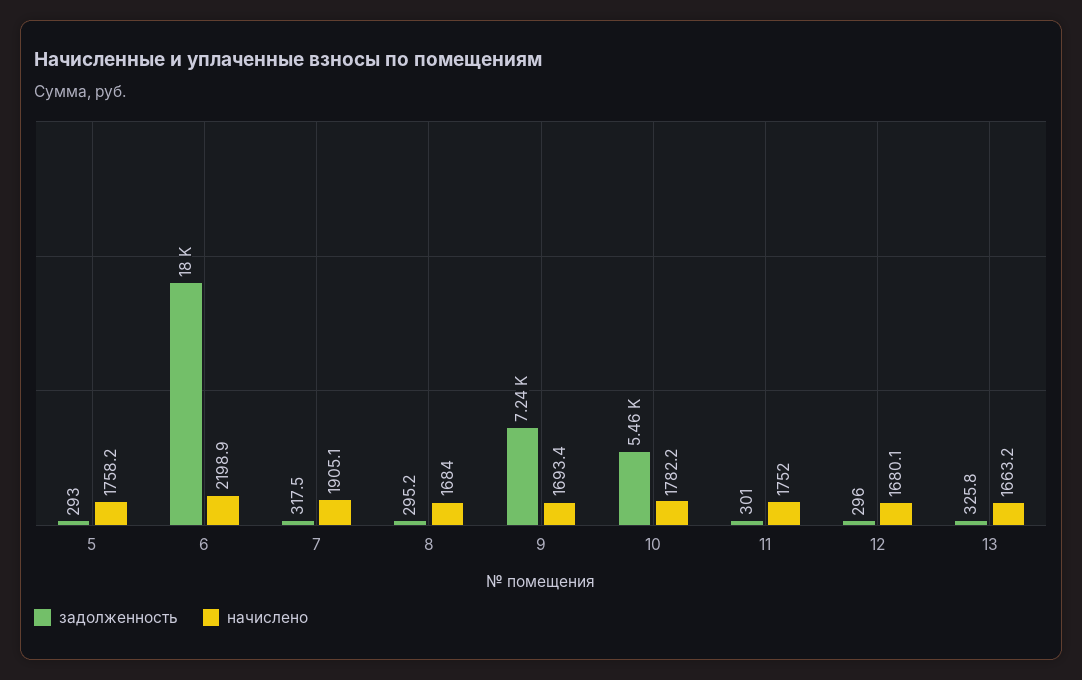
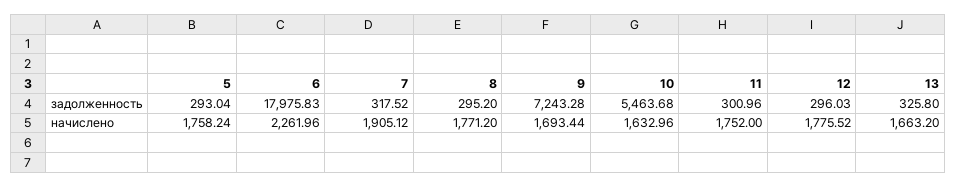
начислено, 6: 2198.9 -> 2261.96
начислено, 8: 1684 -> 1771.2
начислено, 10: 1782.2 -> 1632.96
начислено, 12: 1680.1 -> 1775.52

